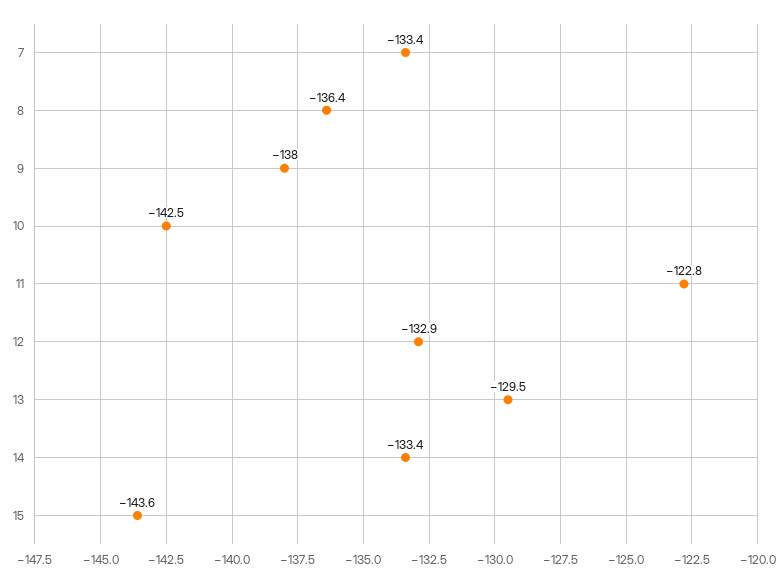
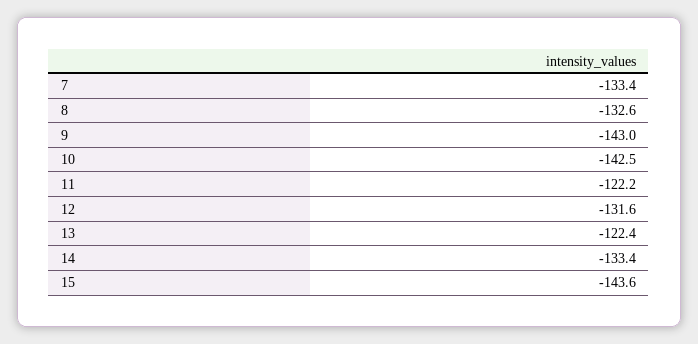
8: -136.4 -> -132.6
9: -138 -> -143
11: -122.8 -> -122.2
12: -132.9 -> -131.6
13: -129.5 -> -122.4

